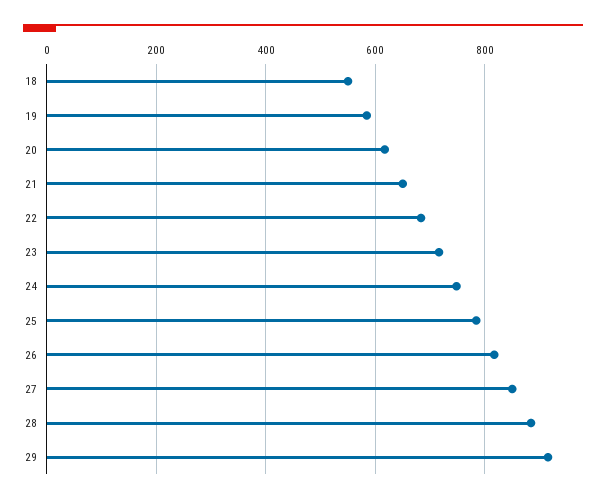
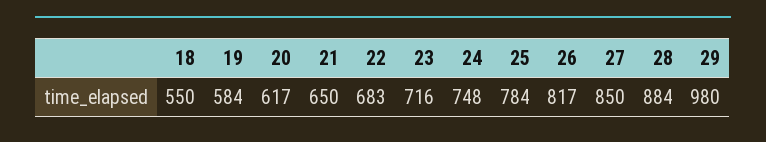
29: 920 -> 980

